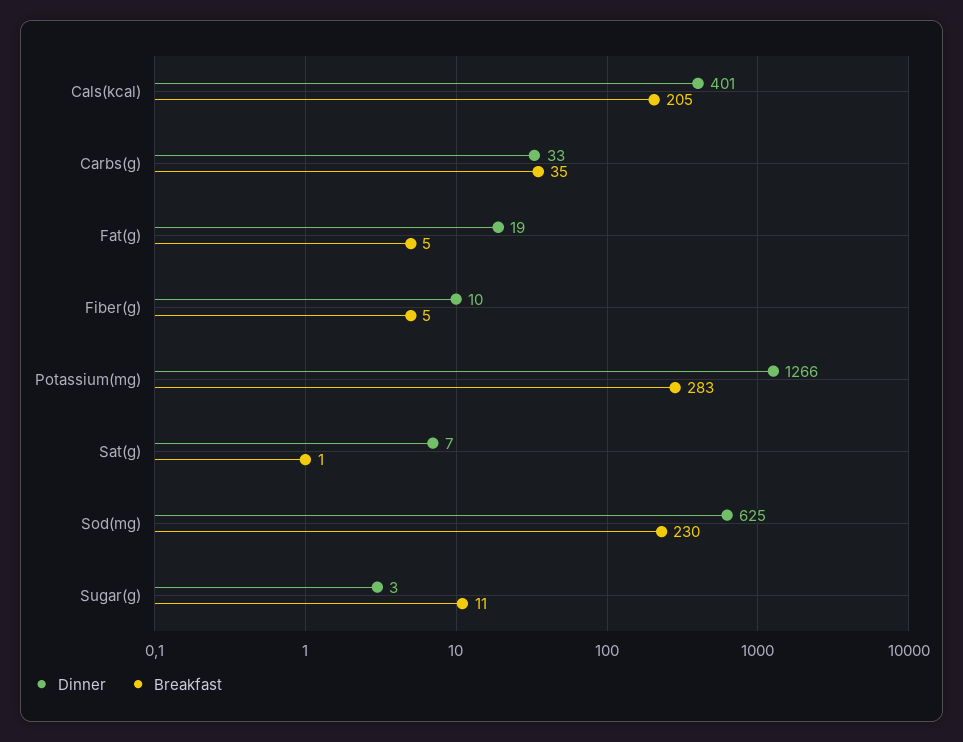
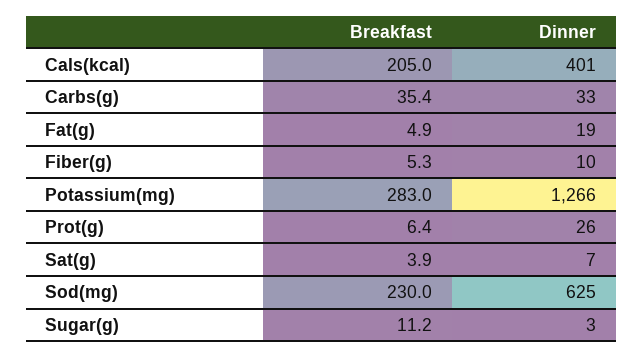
Breakfast, Sat(g): 1 -> 3.9
Breakfast, Prot(g): none -> 6.4
Dinner, Prot(g): none -> 26

